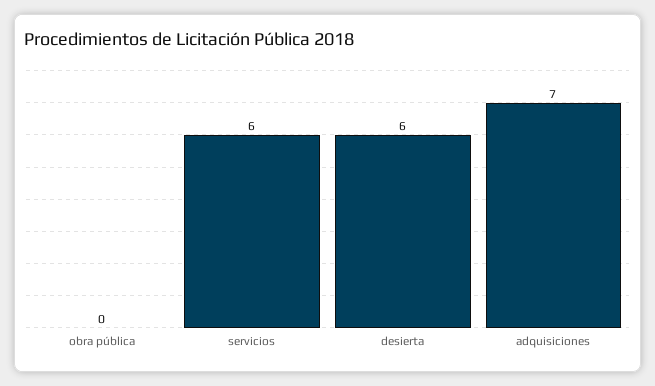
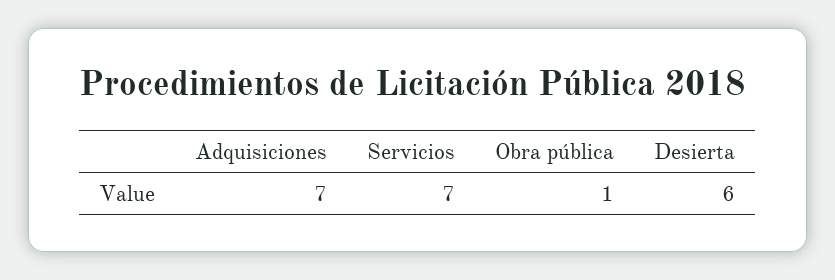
obra pública: 0 -> 1
servicios: 6 -> 7

